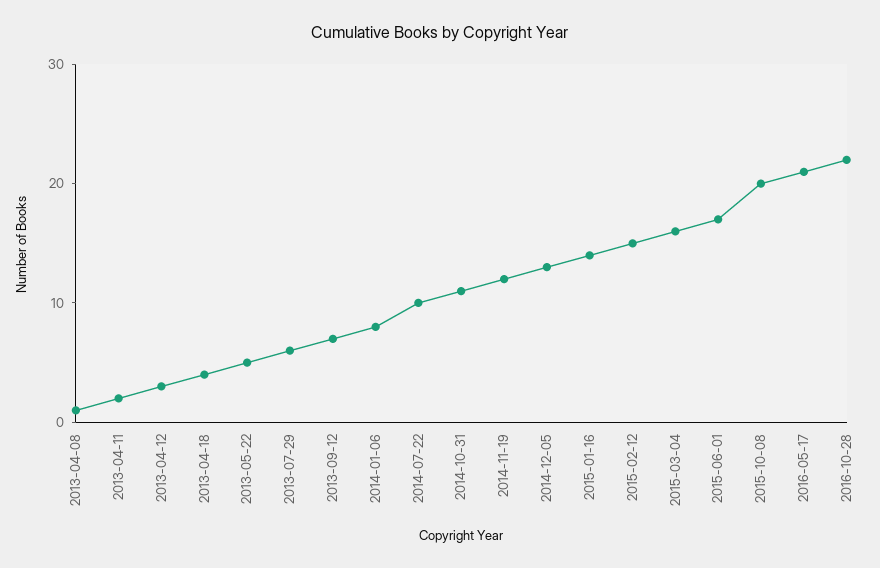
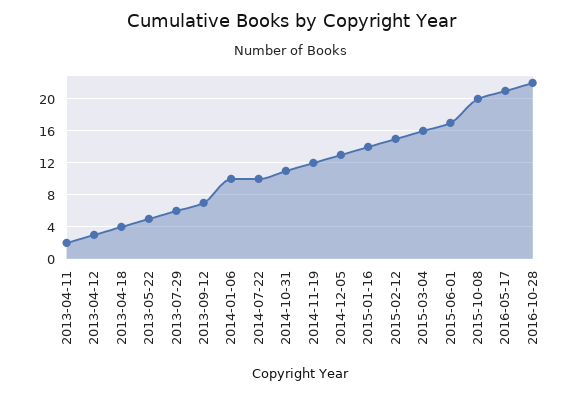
2013-04-08: 1 -> none
2014-01-06: 8 -> 10

